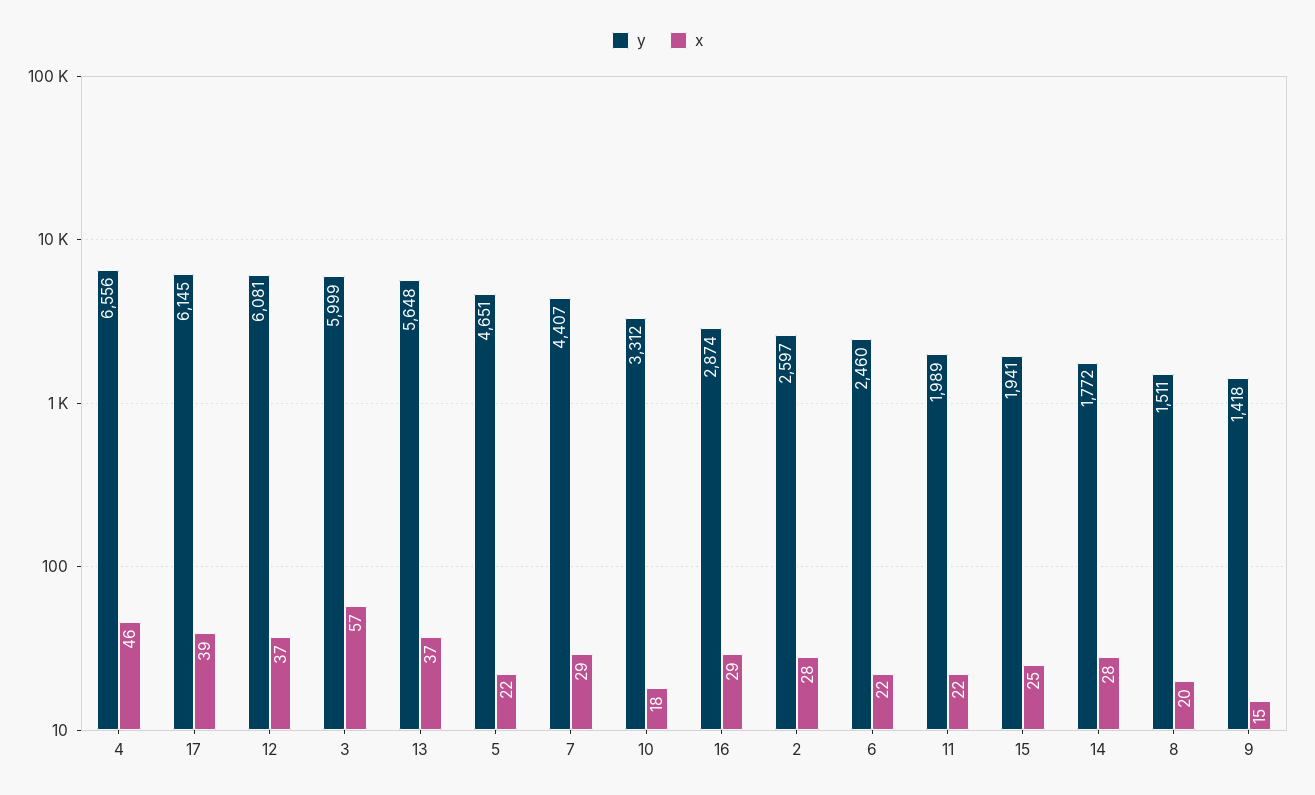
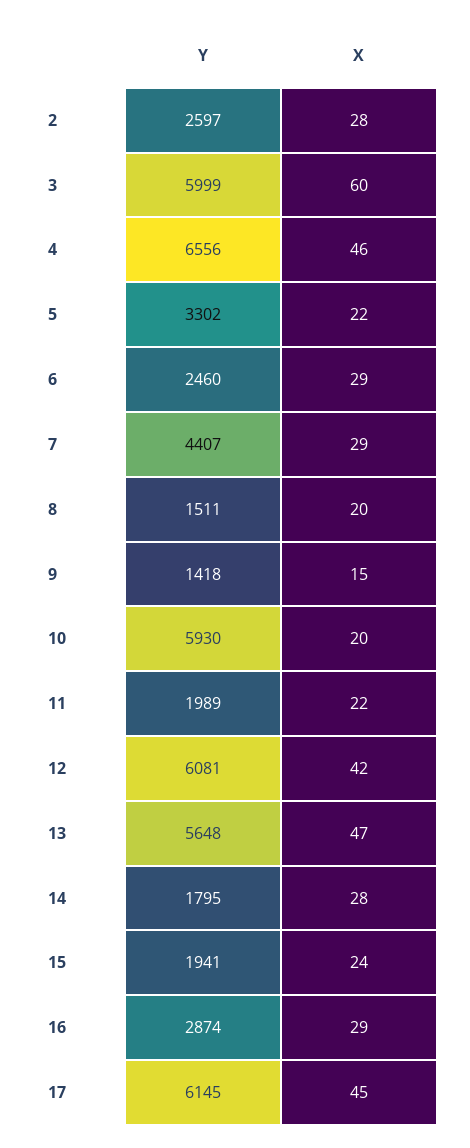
x, 17: 39 -> 45
x, 12: 37 -> 42
x, 3: 57 -> 60
x, 13: 37 -> 47
y, 5: 4651 -> 3302
y, 10: 3312 -> 5930
x, 10: 18 -> 20
x, 6: 22 -> 29
x, 15: 25 -> 24
y, 14: 1772 -> 1795

